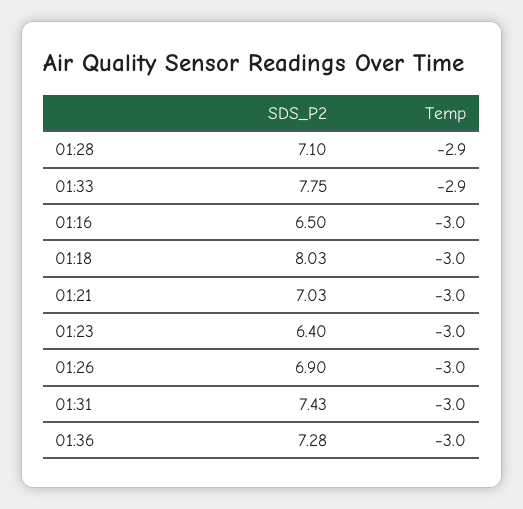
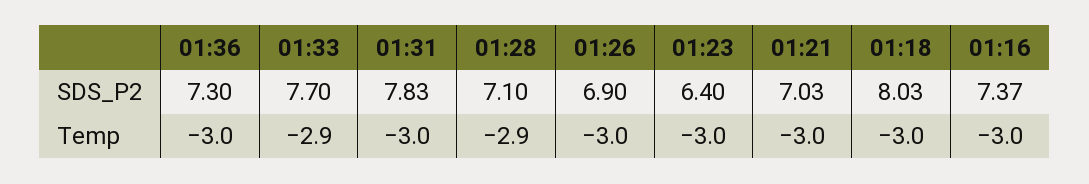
SDS_P2, 01:33: 7.75 -> 7.7
SDS_P2, 01:16: 6.5 -> 7.37
SDS_P2, 01:31: 7.43 -> 7.83
SDS_P2, 01:36: 7.28 -> 7.3

